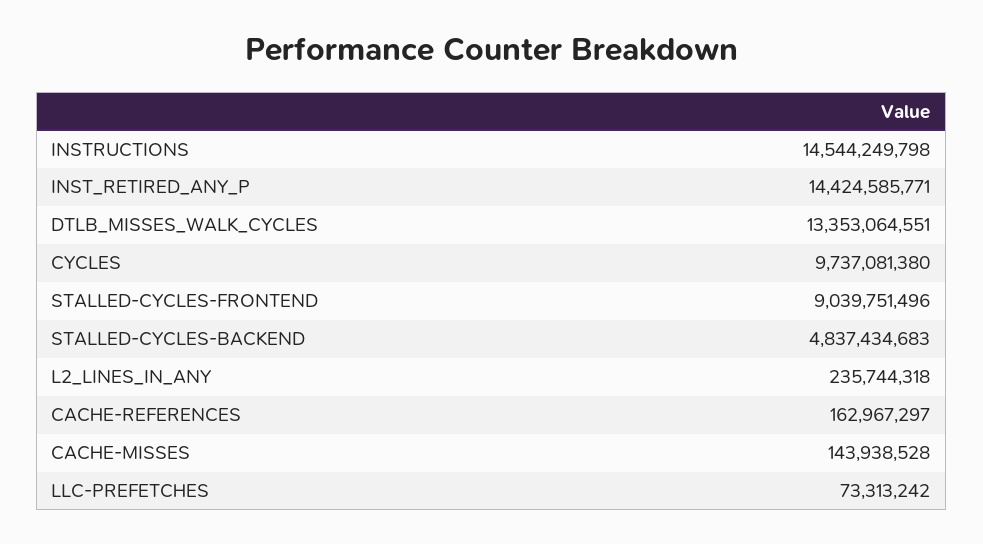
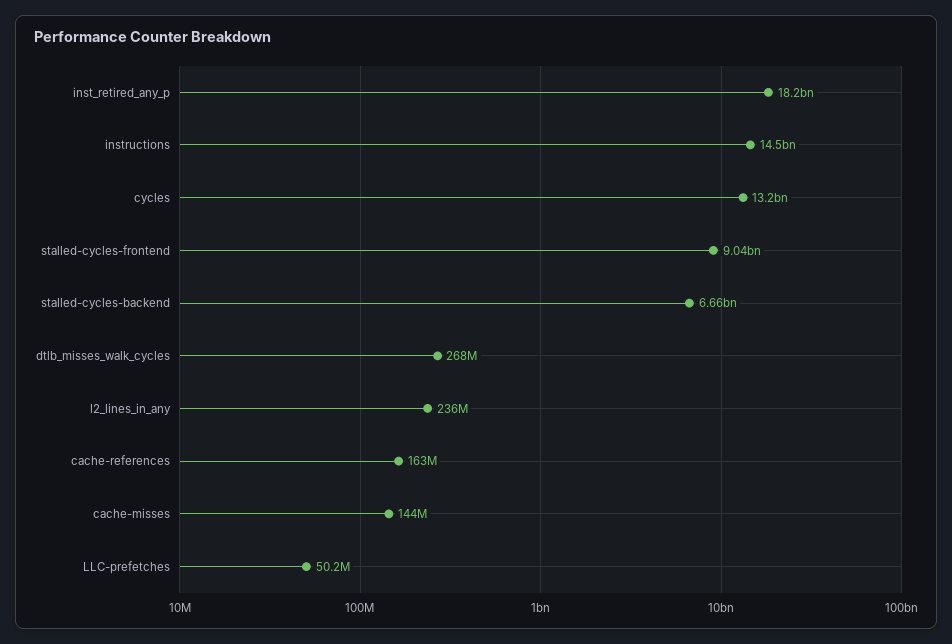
INST_RETIRED_ANY_P: 14424585771 -> 18200000000
DTLB_MISSES_WALK_CYCLES: 13353064551 -> 268000000
CYCLES: 9737081380 -> 13200000000
STALLED-CYCLES-BACKEND: 4837434683 -> 6660000000
LLC-PREFETCHES: 73313242 -> 50200000

